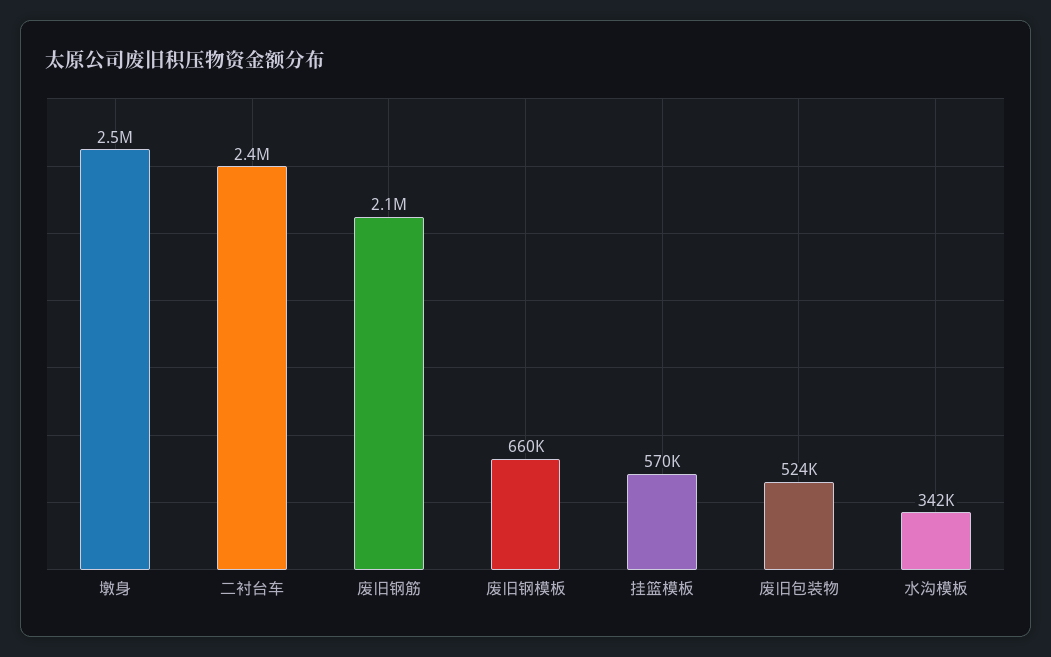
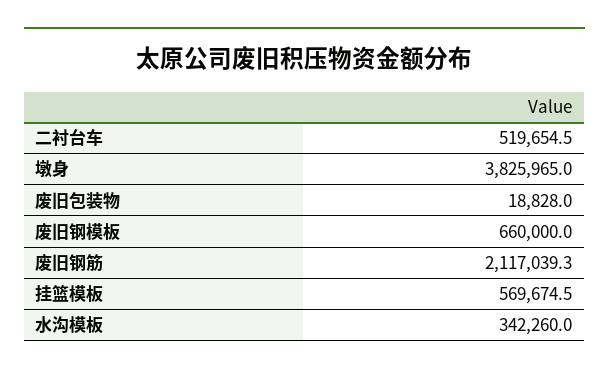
墩身: 2500000 -> 3825965
二衬台车: 2400000 -> 519654.5
废旧包装物: 524000 -> 18828

